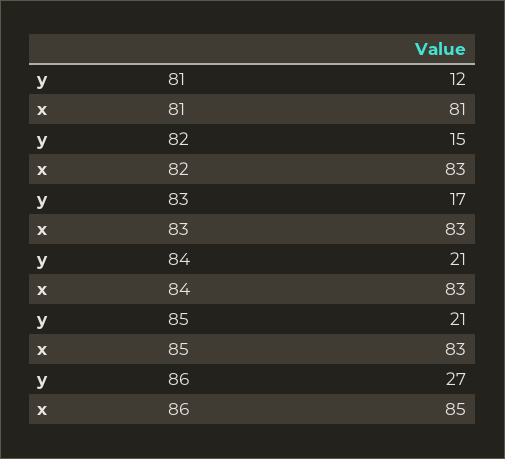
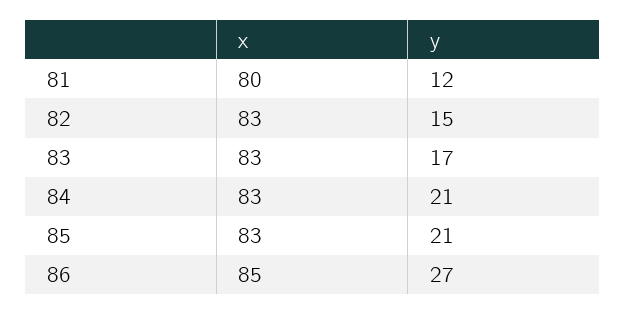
x, 81: 81 -> 80

